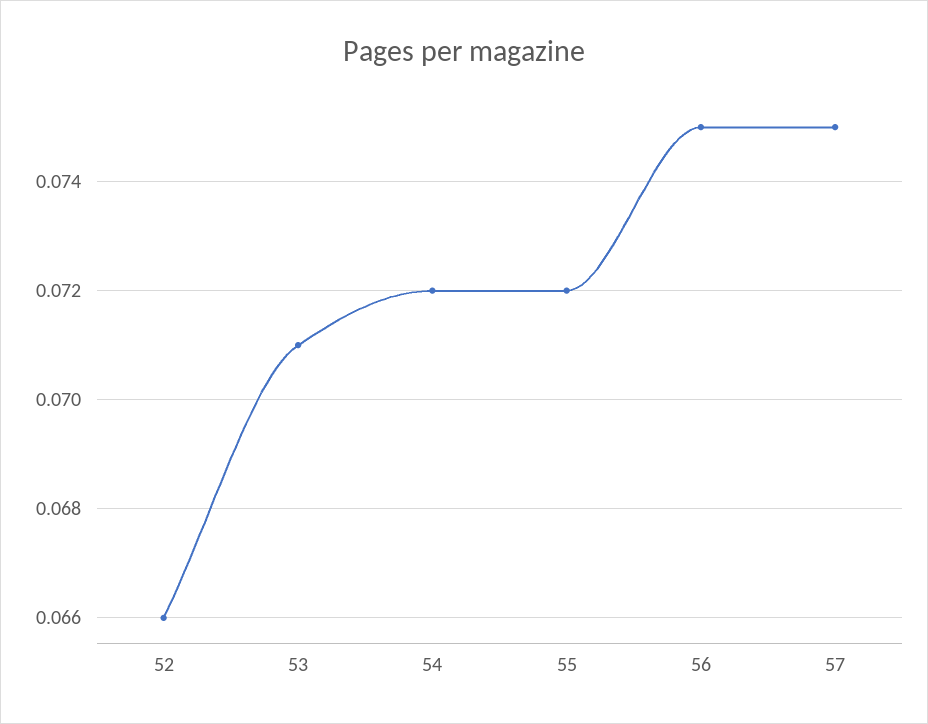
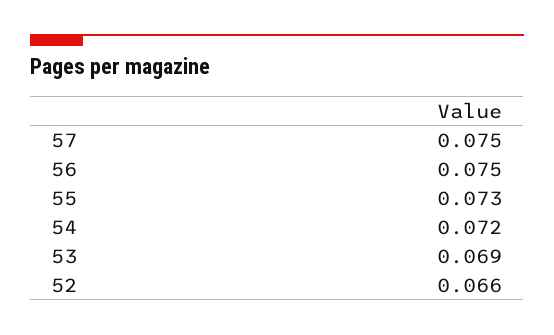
53: 0.071 -> 0.069
55: 0.072 -> 0.073

